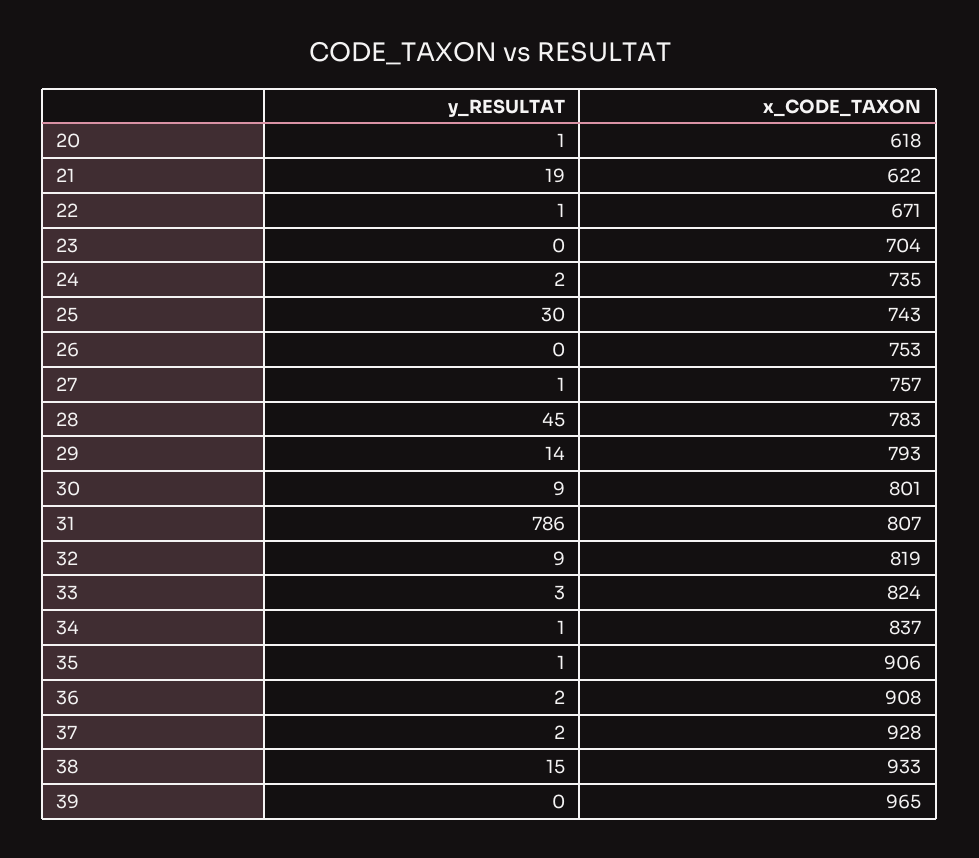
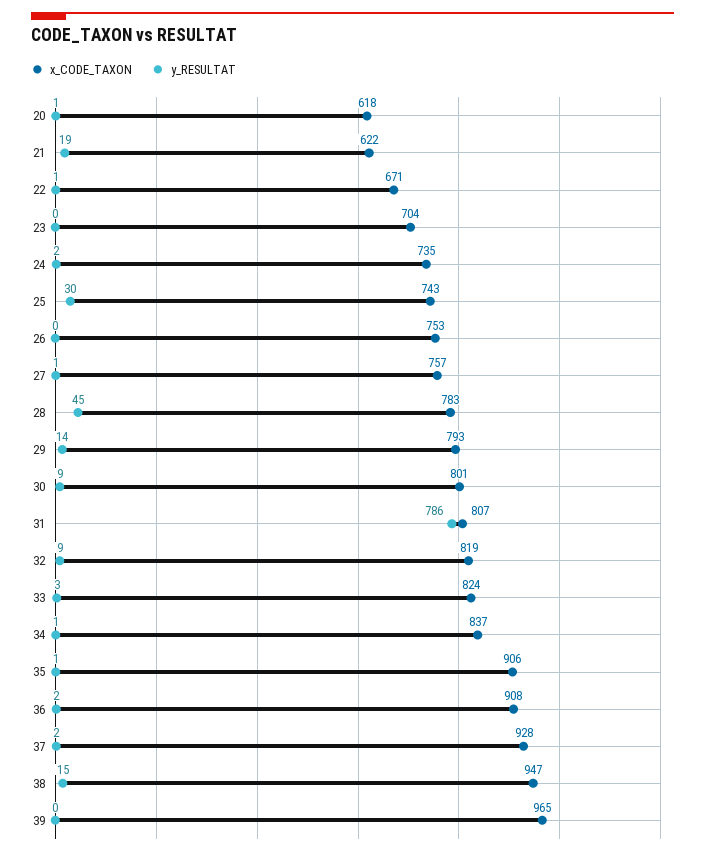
x_CODE_TAXON, 38: 933 -> 947

